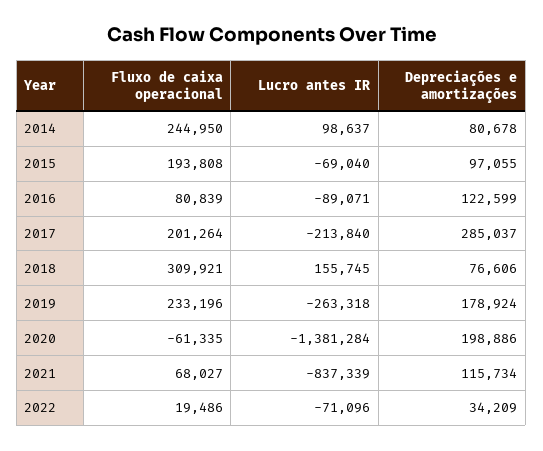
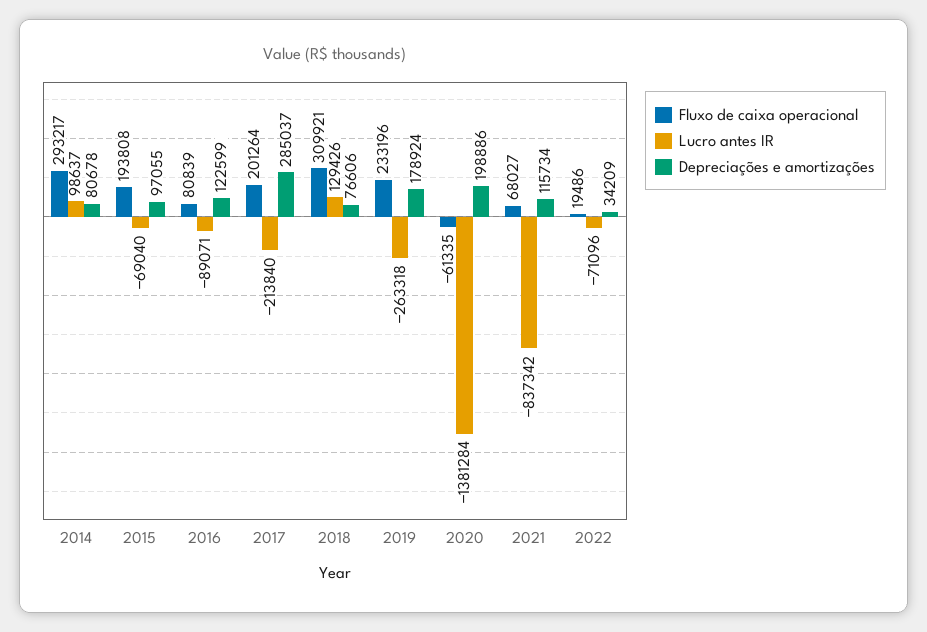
Fluxo de caixa operacional, 2014: 244950 -> 293217
Lucro antes IR, 2018: 155745 -> 129426
Lucro antes IR, 2021: -837339 -> -837342

